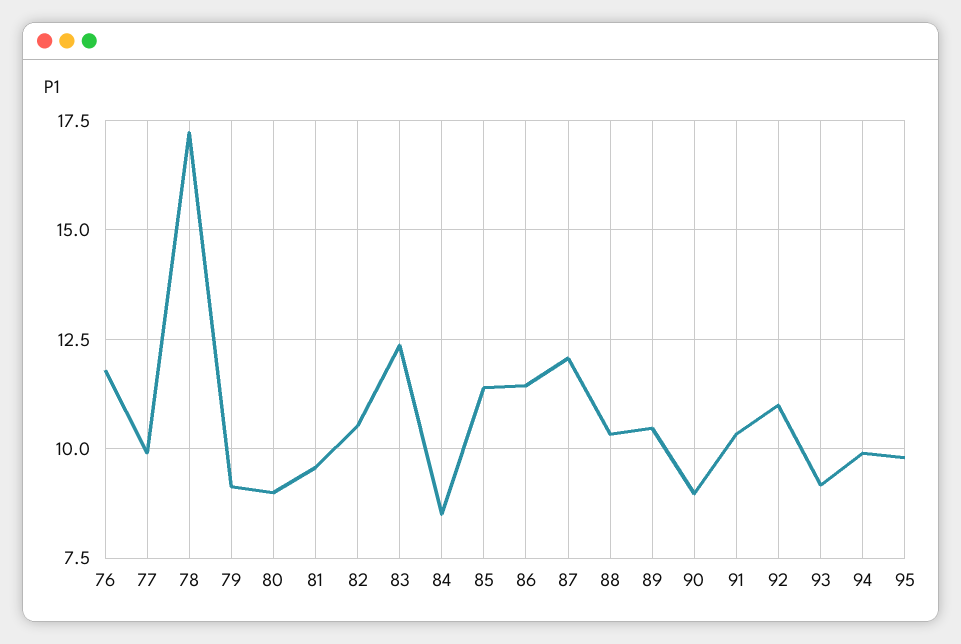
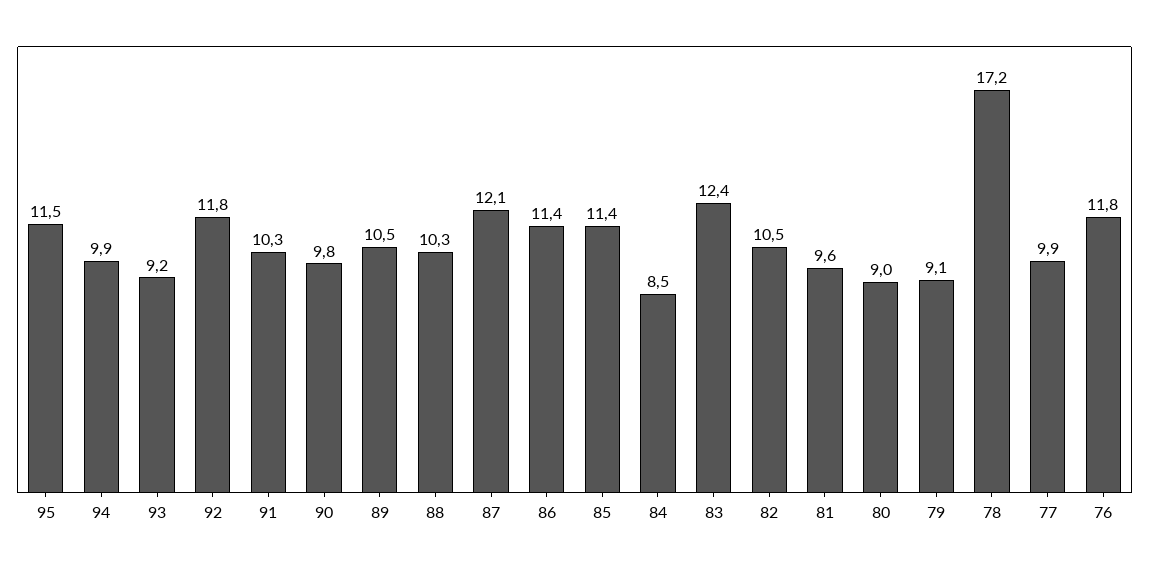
90: 9 -> 9.8
92: 11 -> 11.8
95: 9.75 -> 11.5

